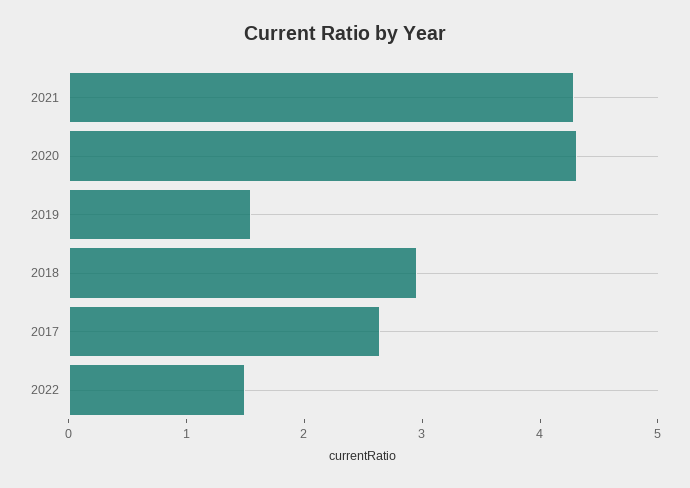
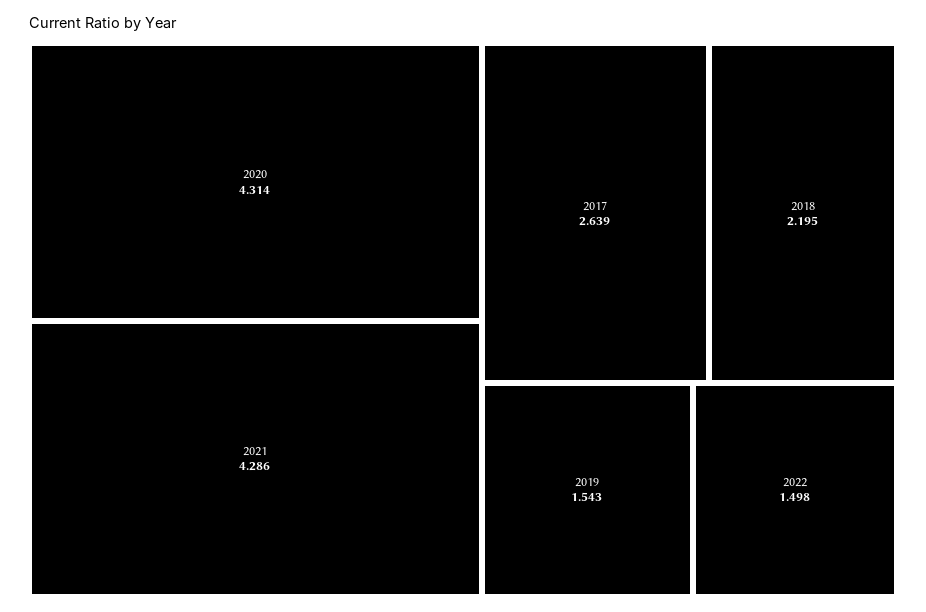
2018: 3 -> 2.195

